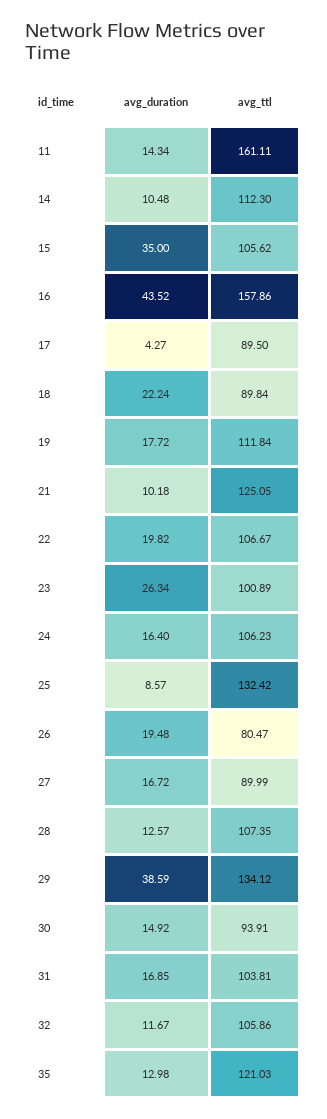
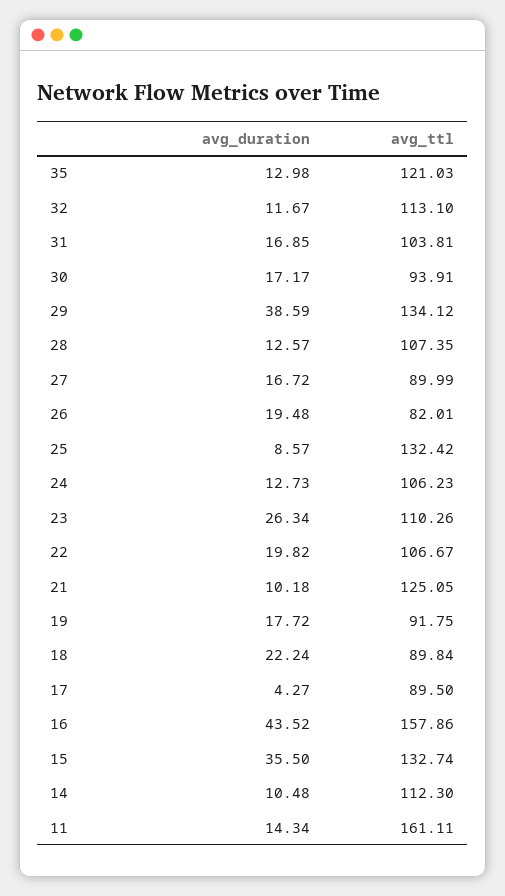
avg_duration, 15: 35 -> 35.5
avg_ttl, 15: 105.62 -> 132.74
avg_ttl, 19: 111.84 -> 91.75
avg_ttl, 23: 100.89 -> 110.26
avg_duration, 24: 16.4 -> 12.73
avg_ttl, 26: 80.47 -> 82.01
avg_duration, 30: 14.92 -> 17.17
avg_ttl, 32: 105.86 -> 113.1

